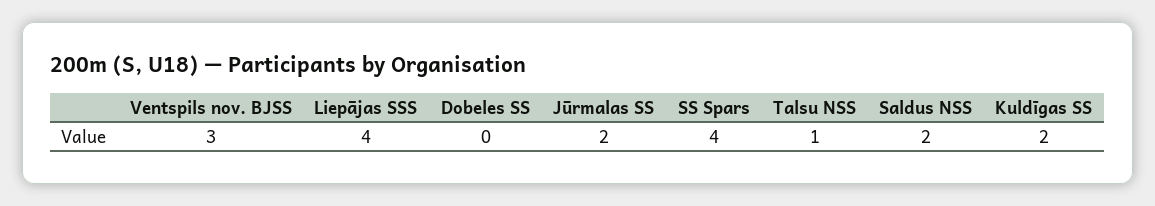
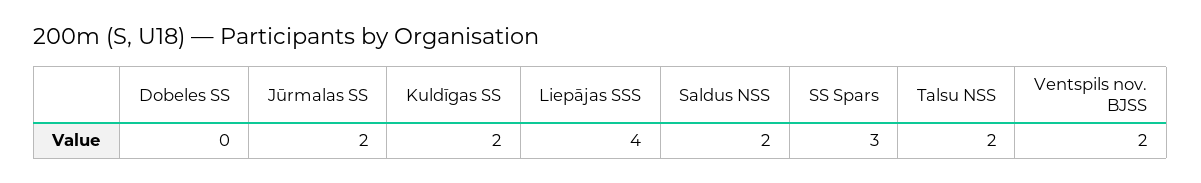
Ventspils nov. BJSS: 3 -> 2
SS Spars: 4 -> 3
Talsu NSS: 1 -> 2

